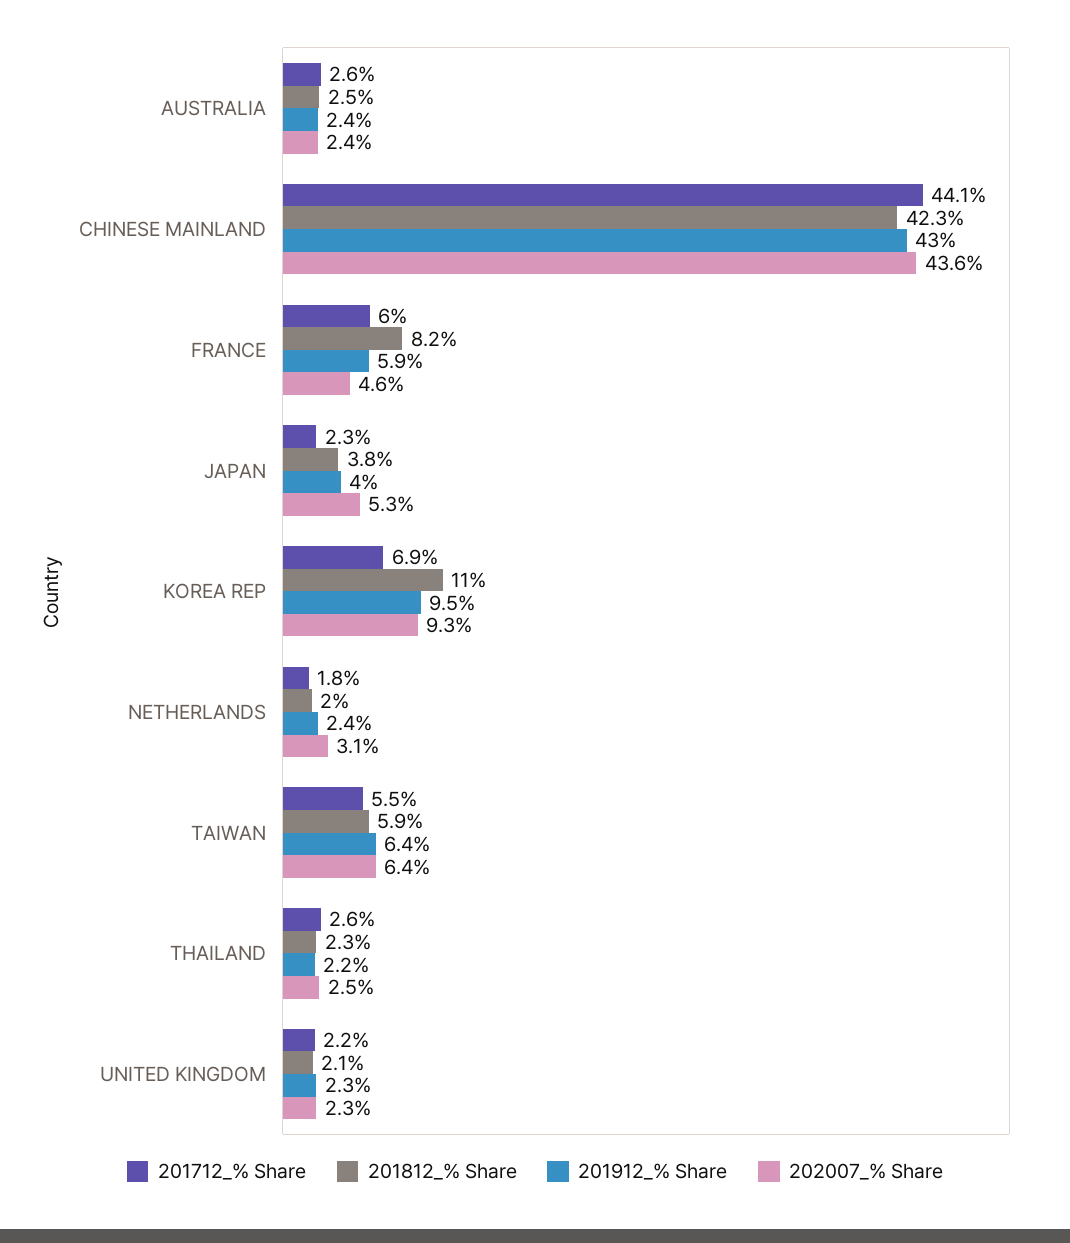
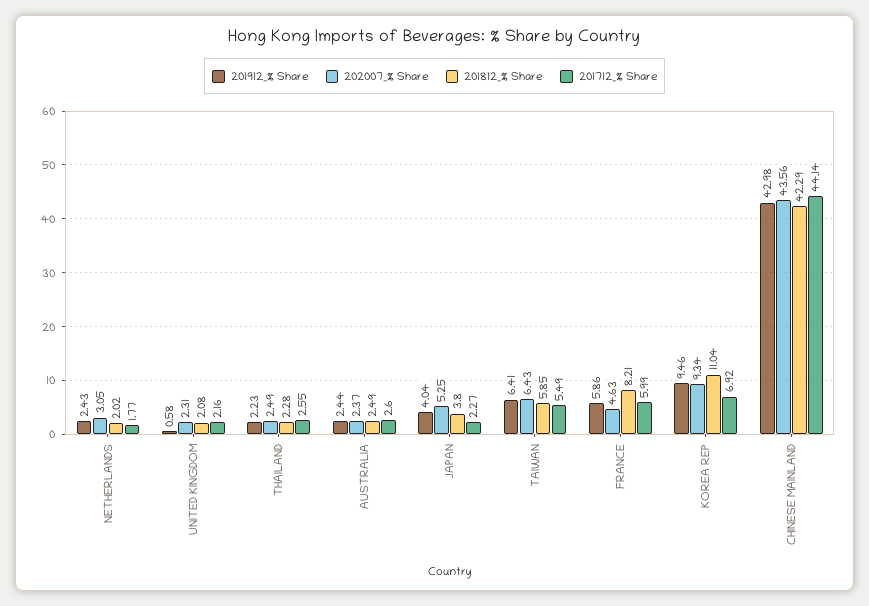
201912_% Share, UNITED KINGDOM: 2.3 -> 0.58

